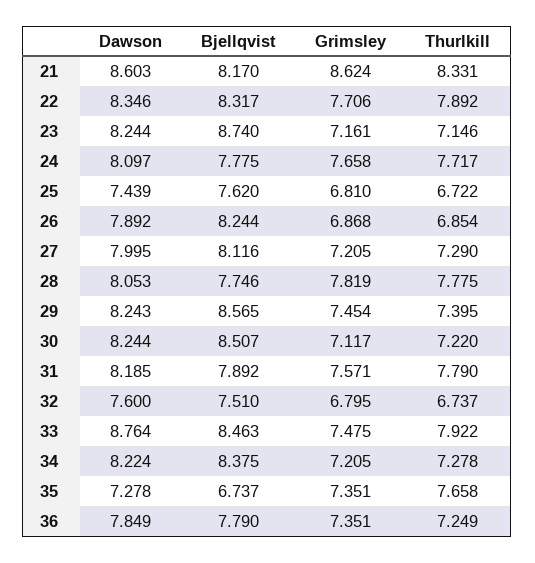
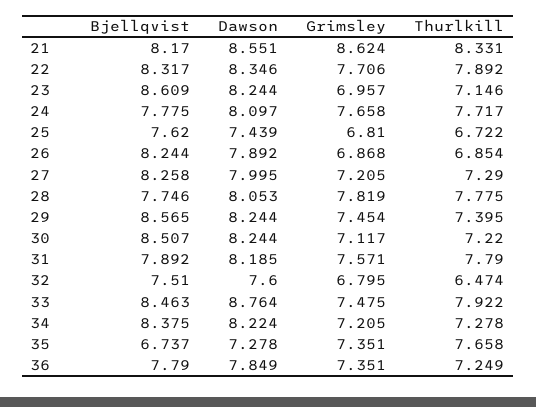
Dawson, 21: 8.603 -> 8.551
Bjellqvist, 23: 8.74 -> 8.609
Grimsley, 23: 7.161 -> 6.957
Bjellqvist, 27: 8.116 -> 8.258
Dawson, 29: 8.243 -> 8.244
Thurlkill, 32: 6.737 -> 6.474

